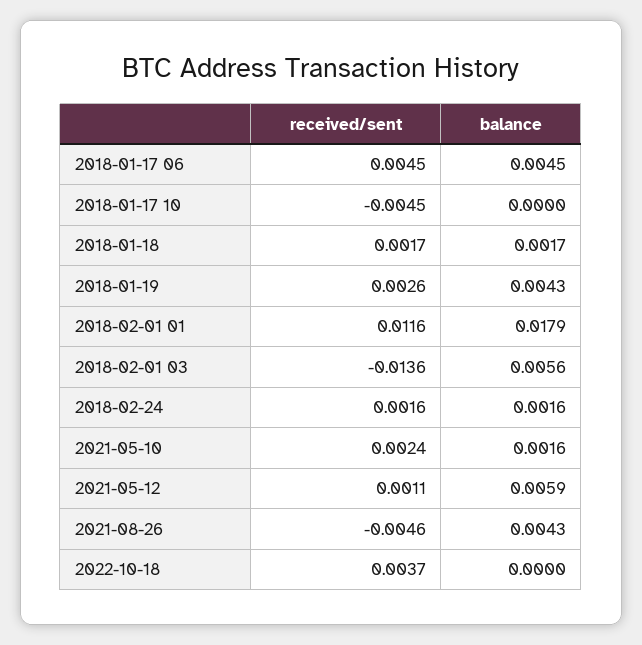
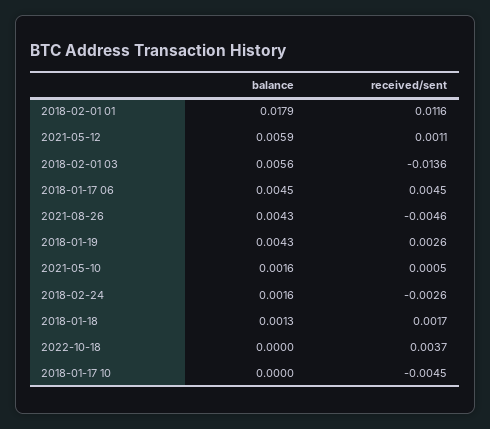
balance, 2018-01-18: 0.0017 -> 0.0013
received/sent, 2018-02-24: 0.0016 -> -0.0026
received/sent, 2021-05-10: 0.0024 -> 0.0005

